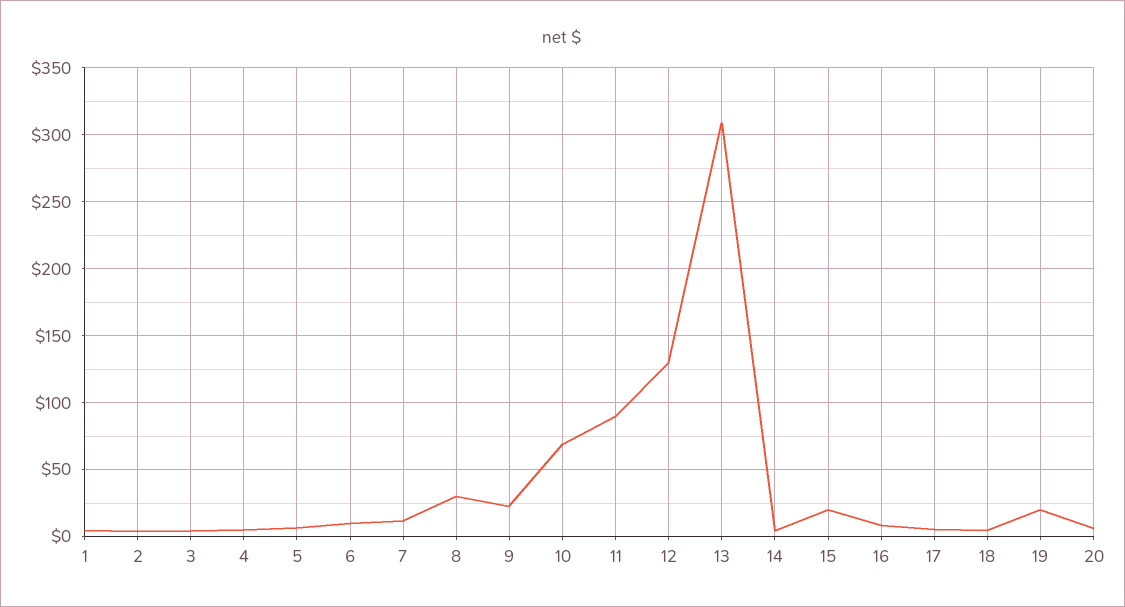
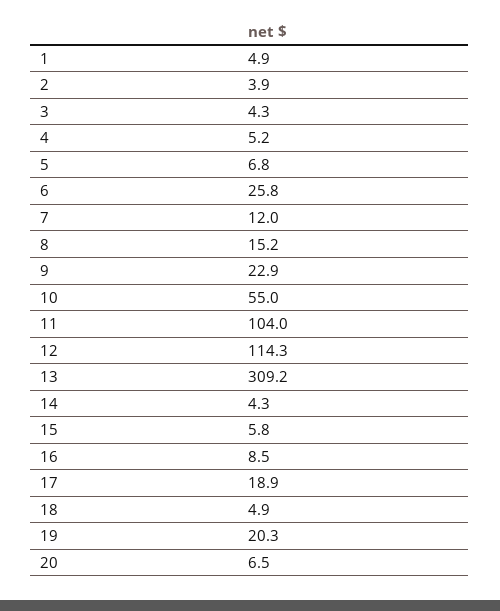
6: 10 -> 25.8
8: 30 -> 15.2
10: 70 -> 55
11: 90 -> 104
12: 130 -> 114.3
15: 20 -> 5.8
17: 5 -> 18.9

